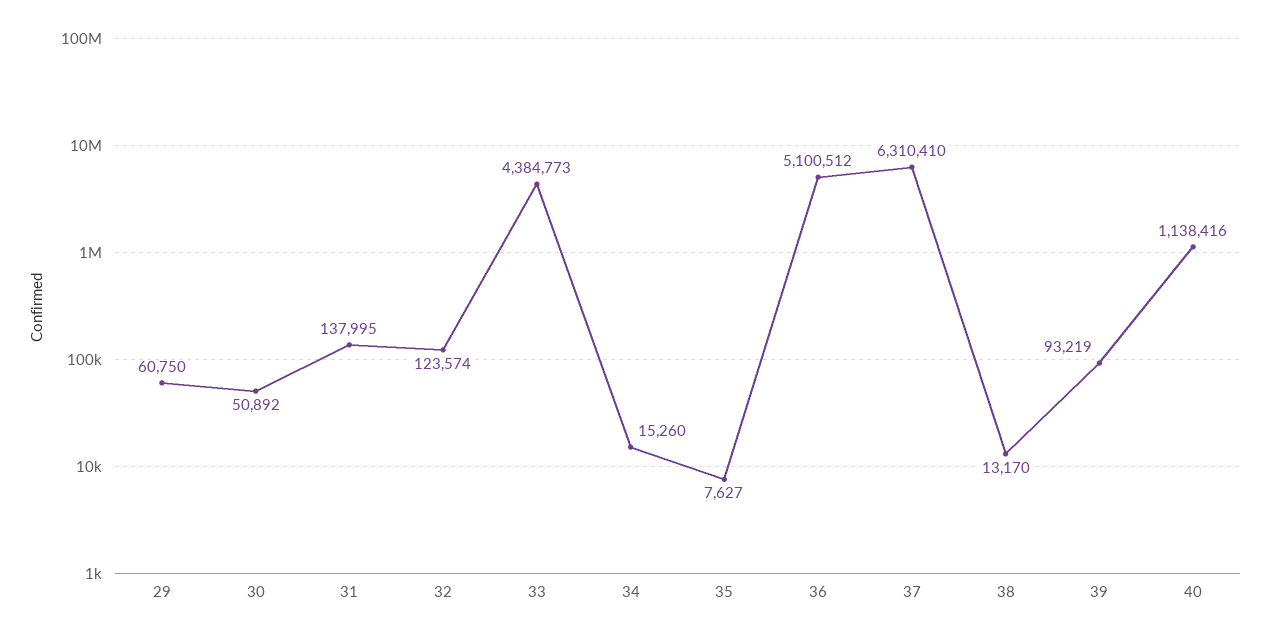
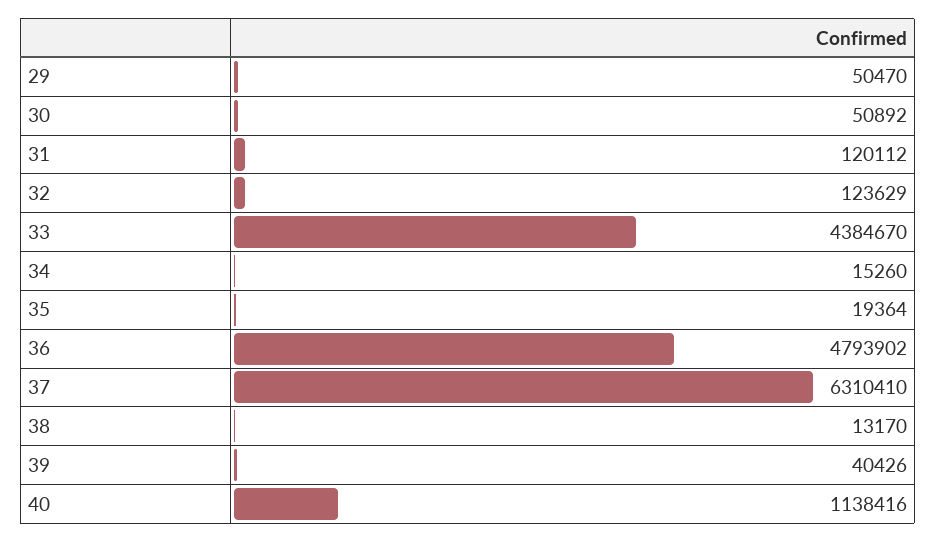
29: 60750 -> 50470
31: 137995 -> 120112
32: 123574 -> 123629
33: 4384773 -> 4384670
35: 7627 -> 19364
36: 5100512 -> 4793902
39: 93219 -> 40426

